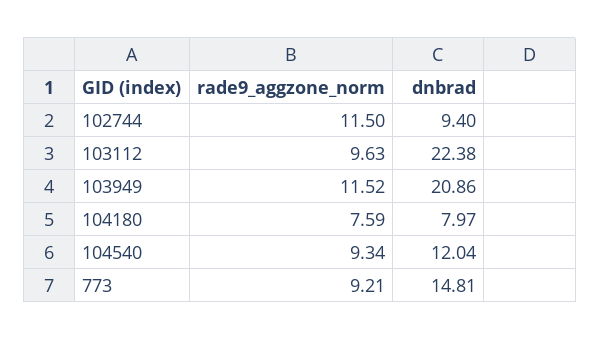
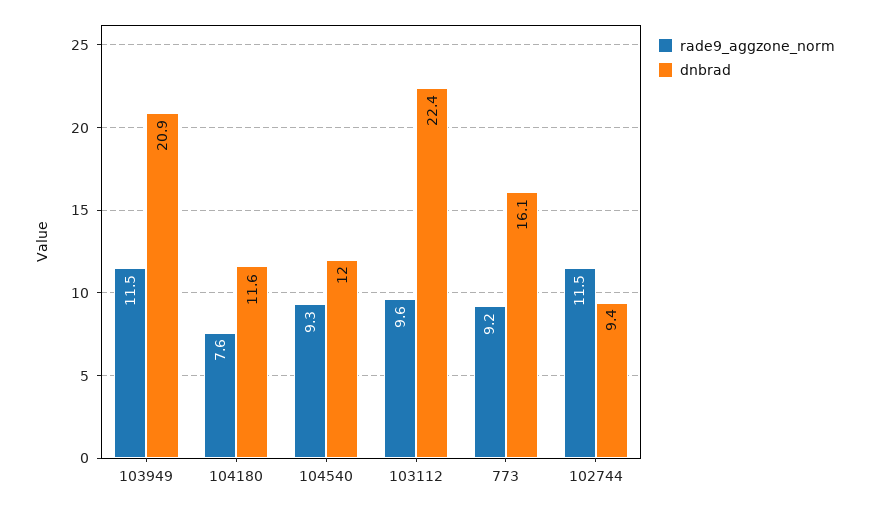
dnbrad, 104180: 7.97 -> 11.6
dnbrad, 773: 14.81 -> 16.1

